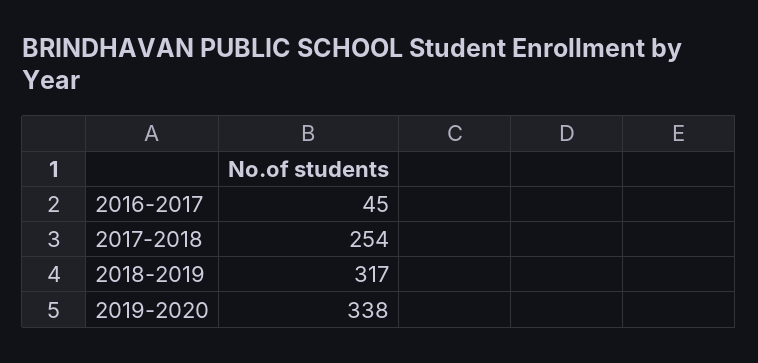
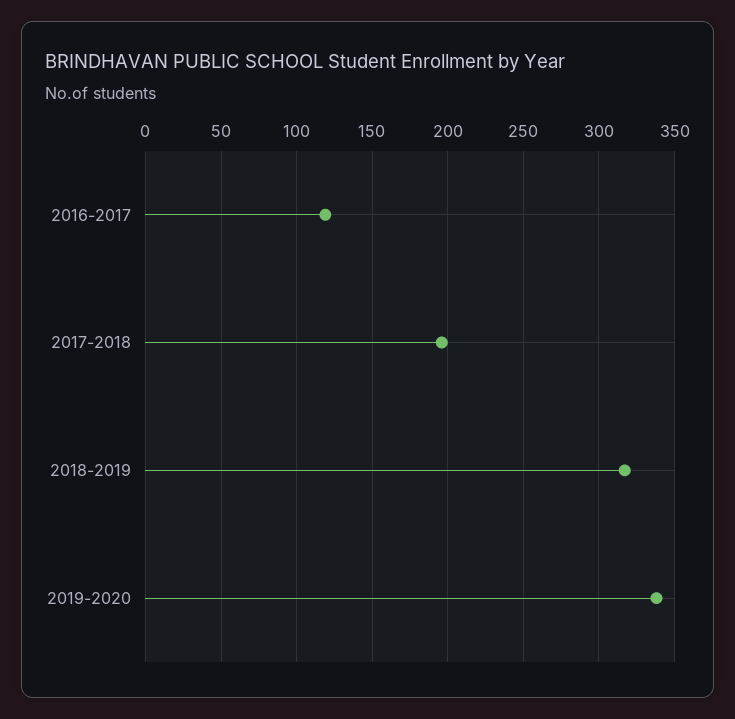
2016-2017: 45 -> 120
2017-2018: 254 -> 195

